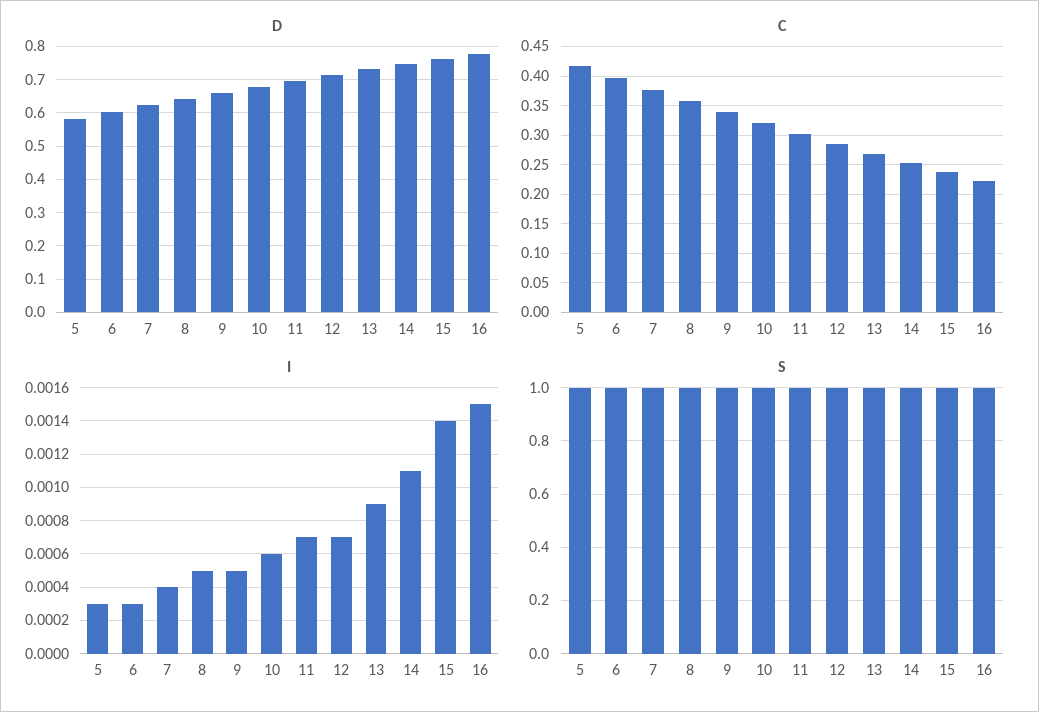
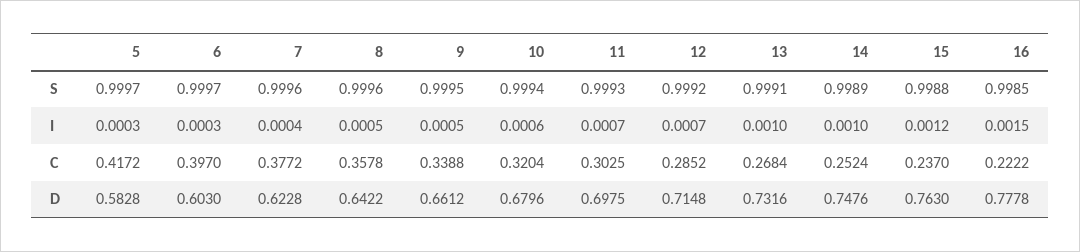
I, 13: 0.0009 -> 0.001
I, 14: 0.0011 -> 0.001
I, 15: 0.0014 -> 0.0012

